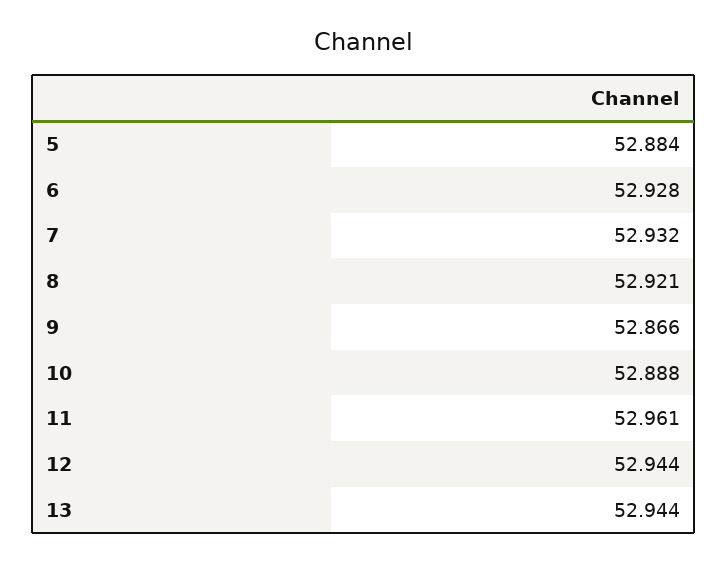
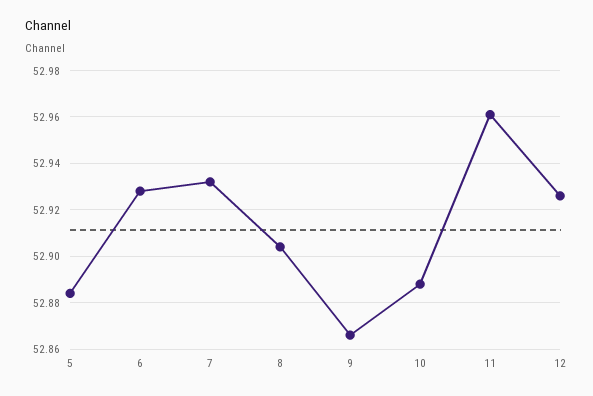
8: 52.921 -> 52.905
12: 52.944 -> 52.925
13: 52.944 -> none

